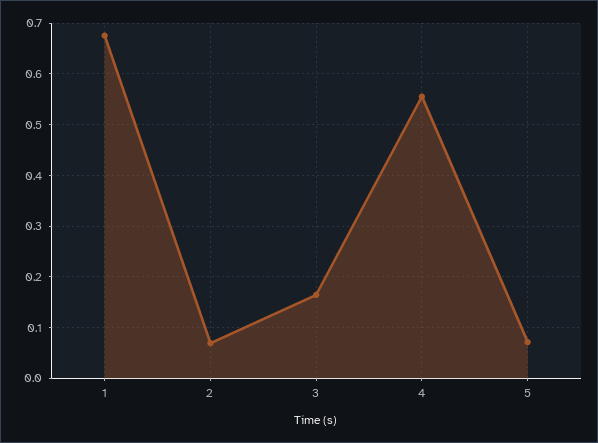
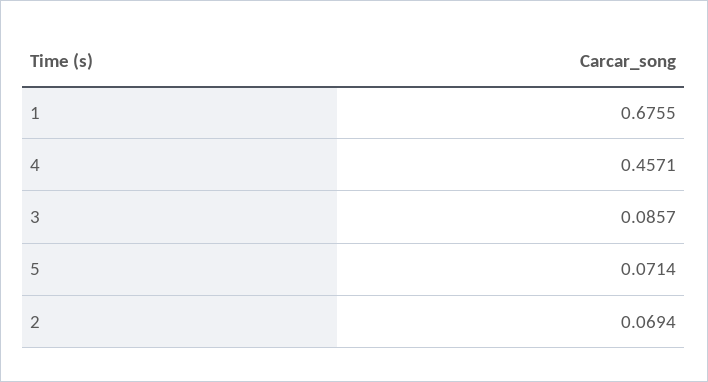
3: 0.16 -> 0.0857
4: 0.56 -> 0.4571

